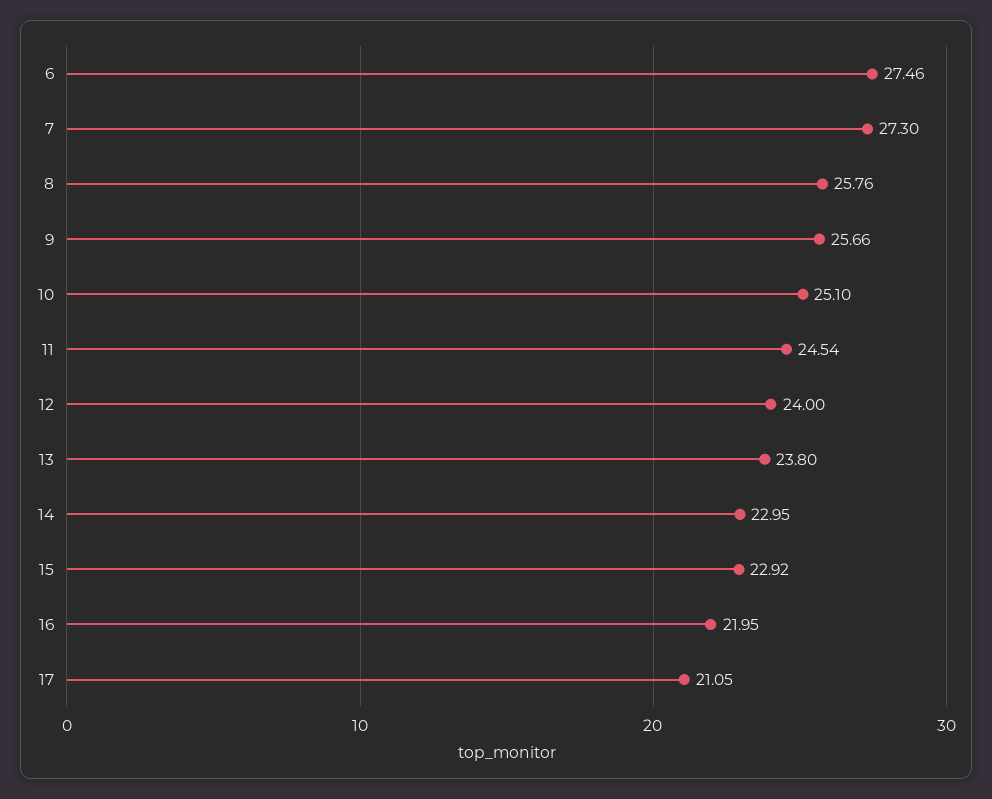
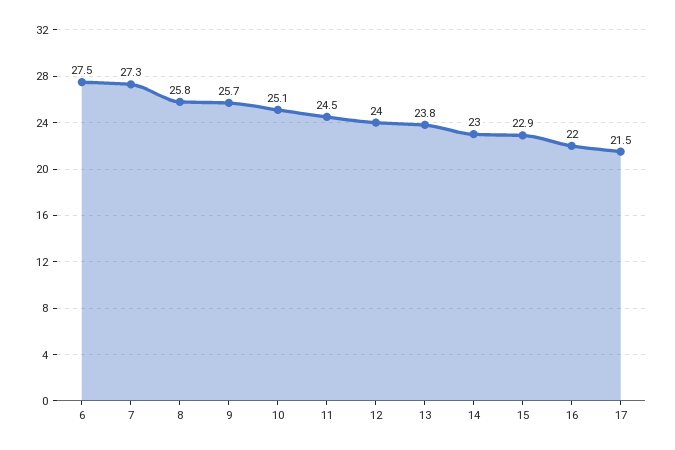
17: 21.05 -> 21.5

